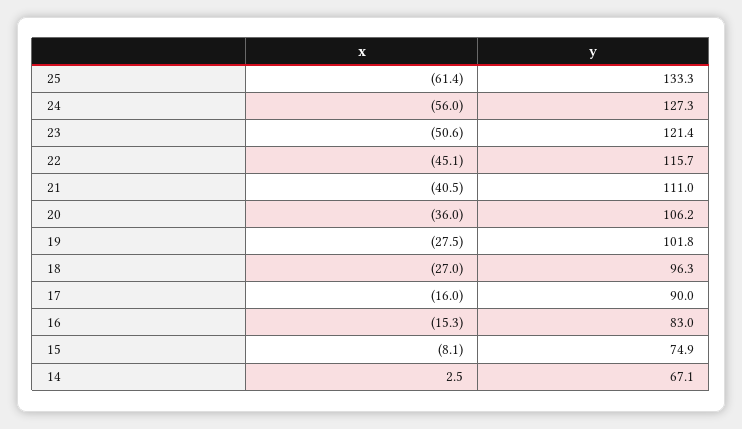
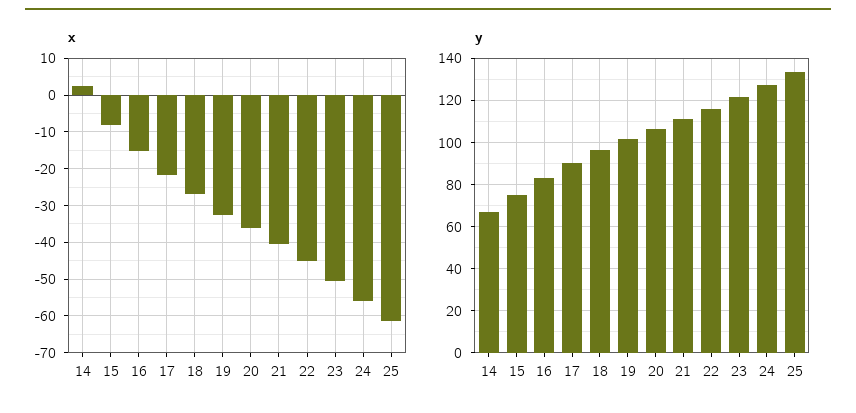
x, 19: -27.5 -> -32
x, 17: -16 -> -22

